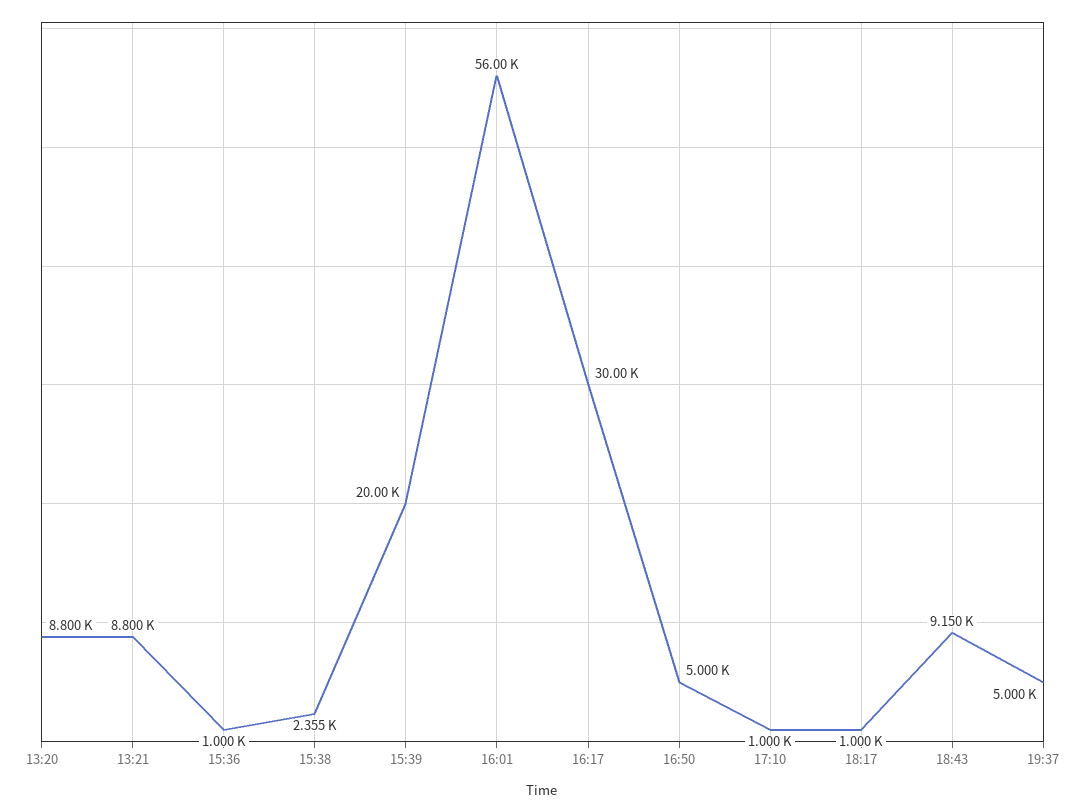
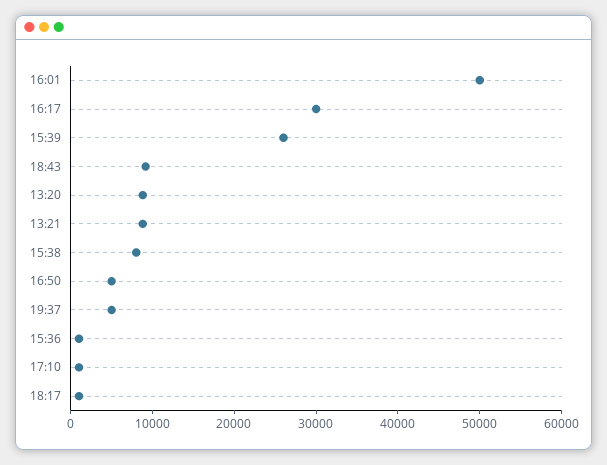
15:38: 2355 -> 8000
15:39: 20000 -> 26000
16:01: 56000 -> 50000

